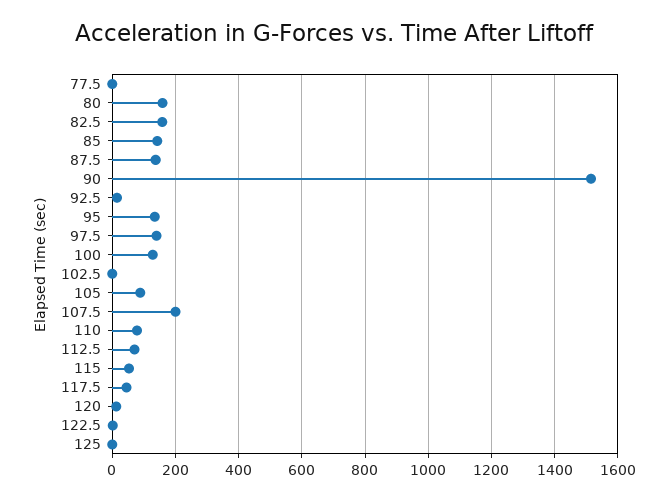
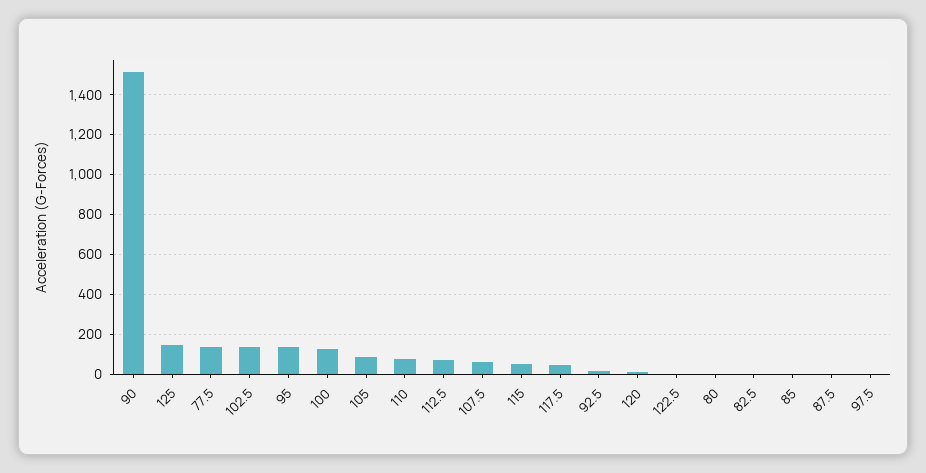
77.5: 0 -> 150
80: 160 -> 0
82.5: 160 -> 0
85: 140 -> 0
87.5: 140 -> 0
97.5: 140 -> 0
102.5: 0 -> 150
107.5: 200 -> 50
125: 0 -> 150

